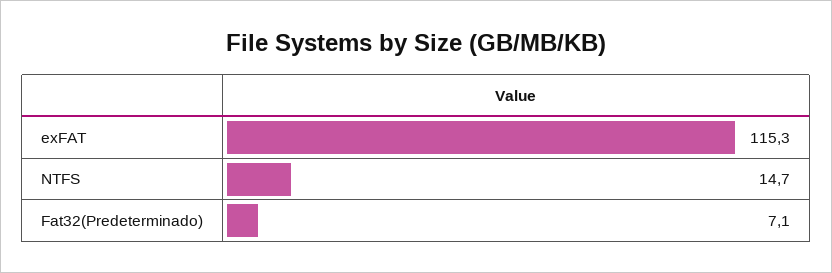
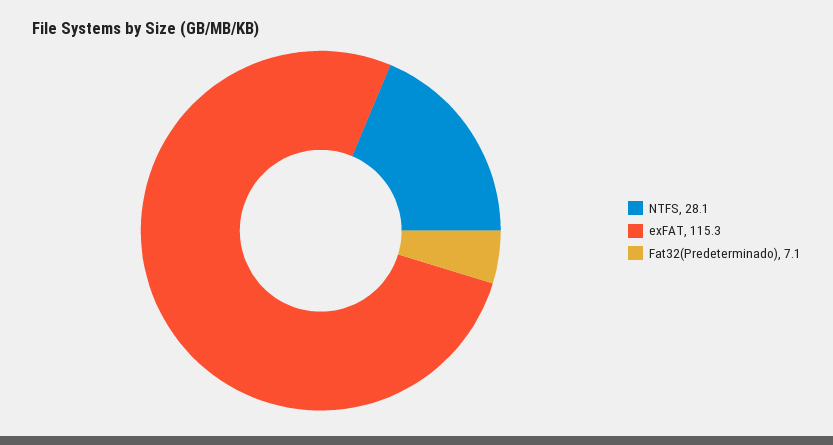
NTFS: 14.7 -> 28.1

